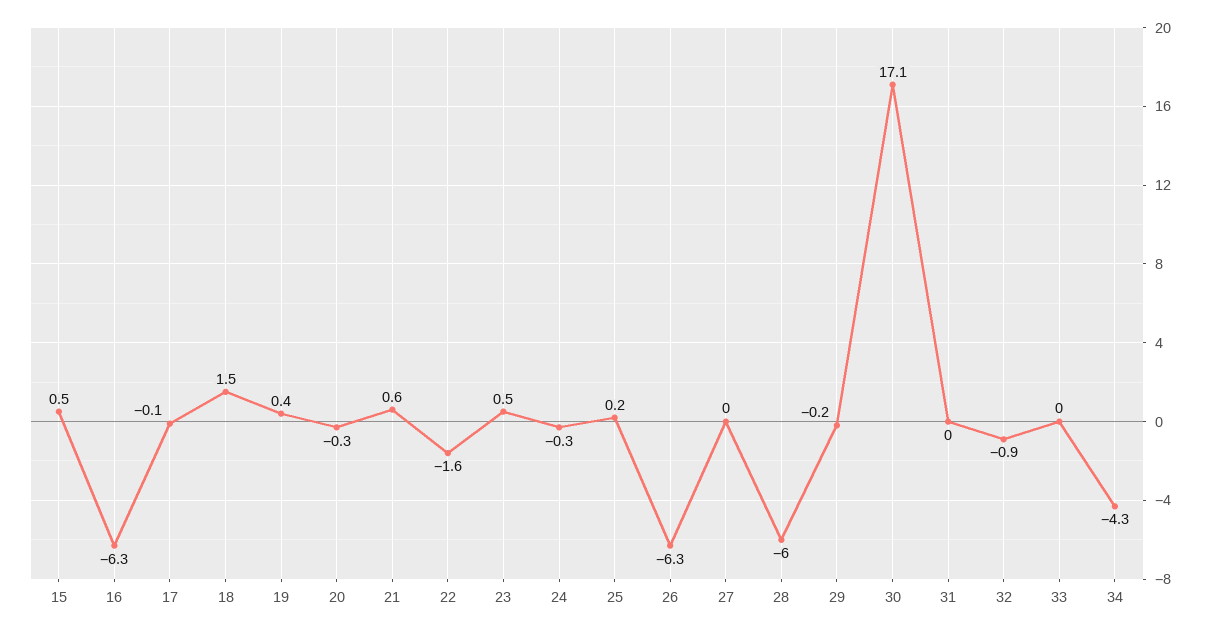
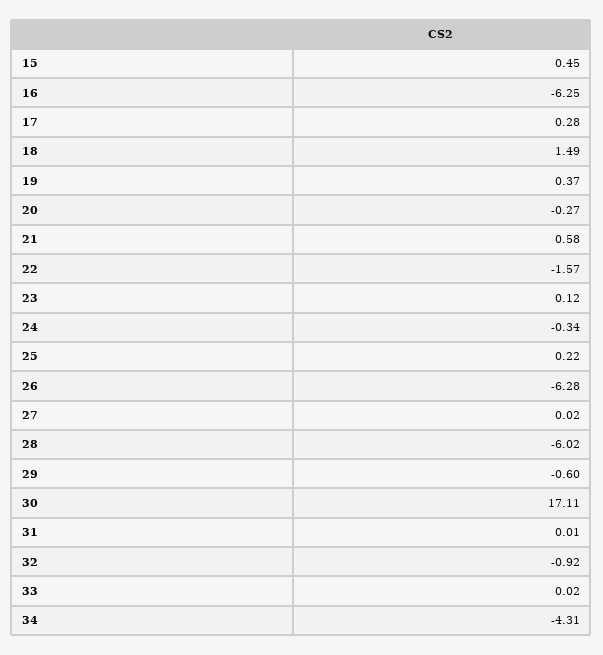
17: -0.1 -> 0.28
23: 0.5 -> 0.12
29: -0.2 -> -0.6

